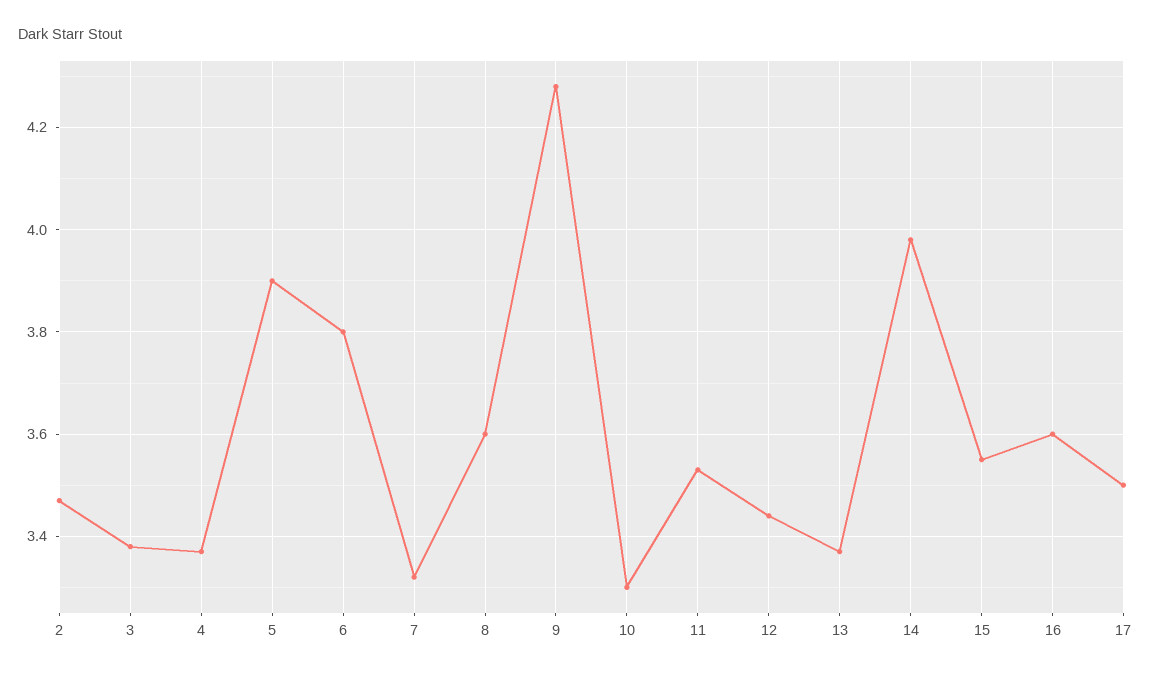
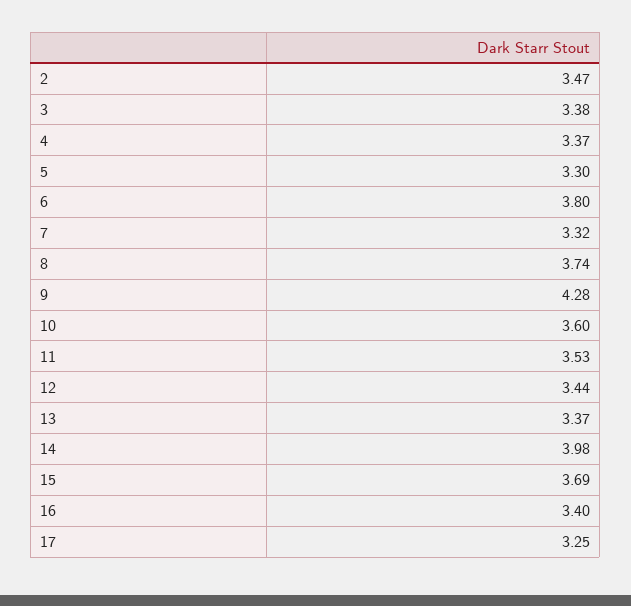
5: 3.9 -> 3.3
8: 3.6 -> 3.74
10: 3.3 -> 3.6
15: 3.55 -> 3.69
16: 3.6 -> 3.4
17: 3.5 -> 3.25

